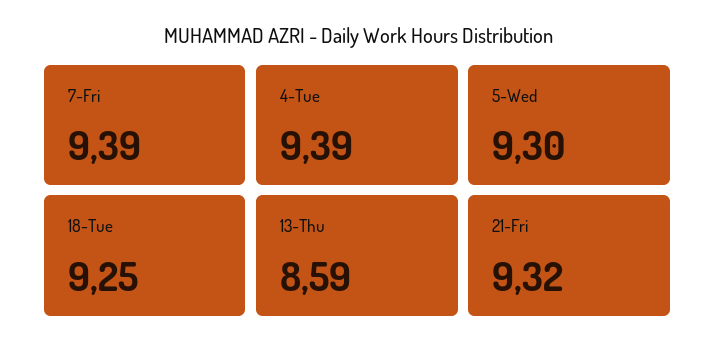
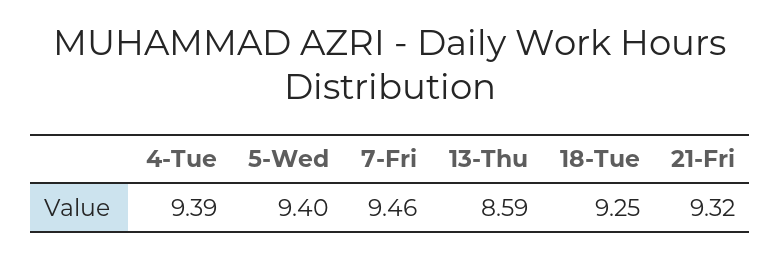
7-Fri: 9.39 -> 9.46
5-Wed: 9.3 -> 9.4

